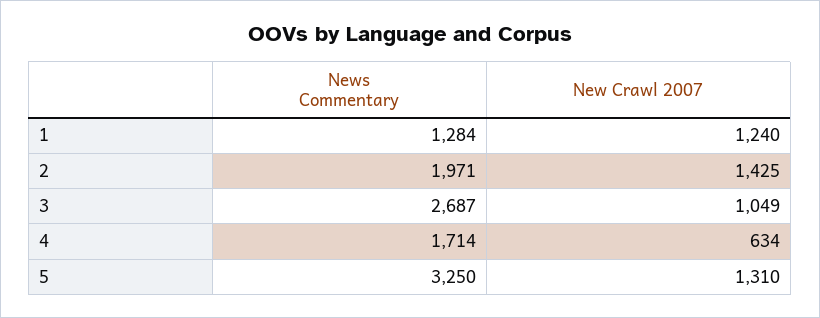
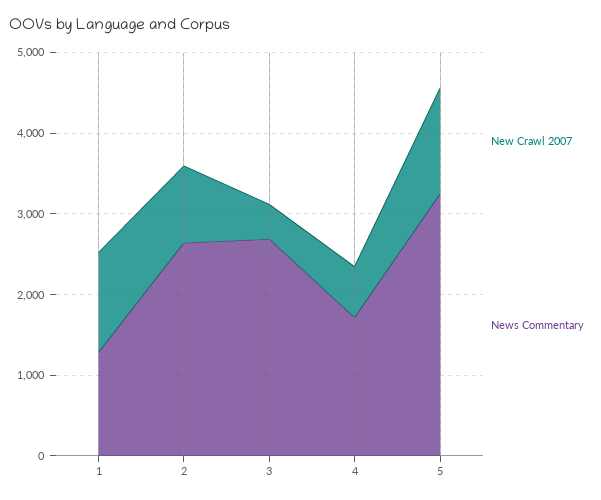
News Commentary, 2: 1971 -> 2600
New Crawl 2007, 2: 1425 -> 1000
New Crawl 2007, 3: 1049 -> 400

